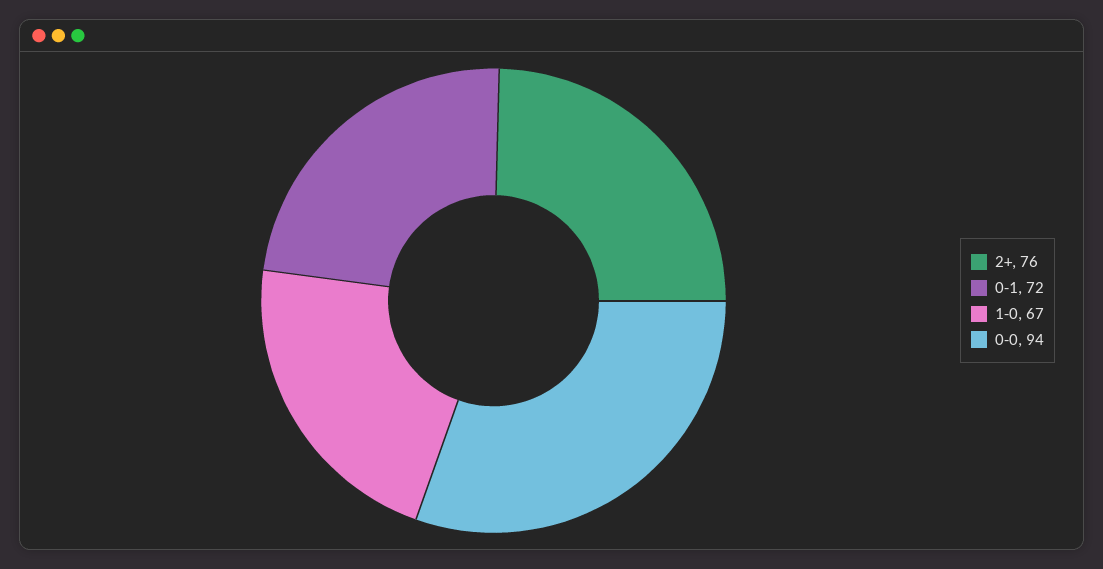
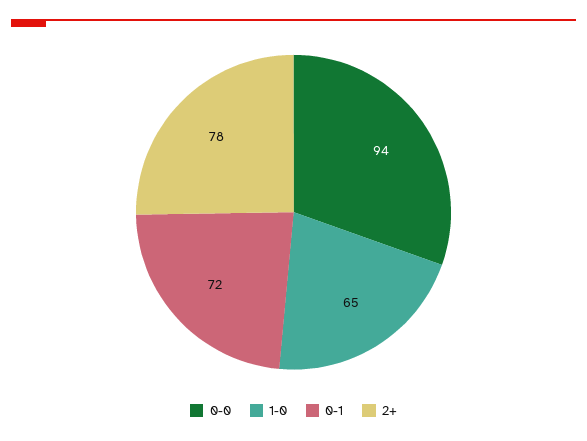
2+: 76 -> 78
1-0: 67 -> 65

